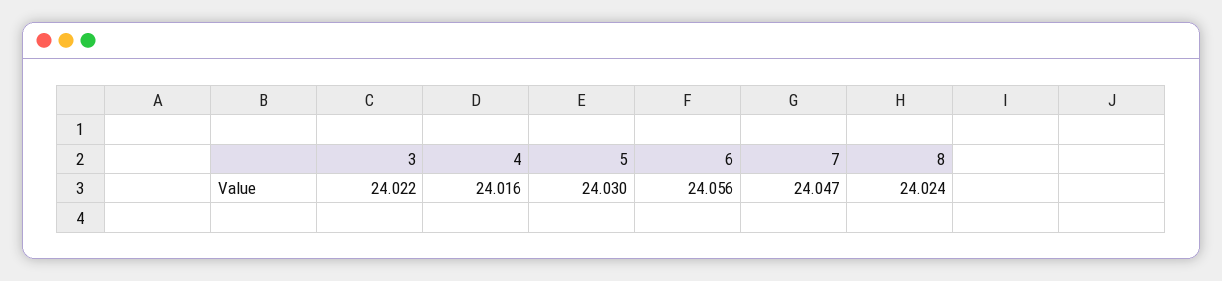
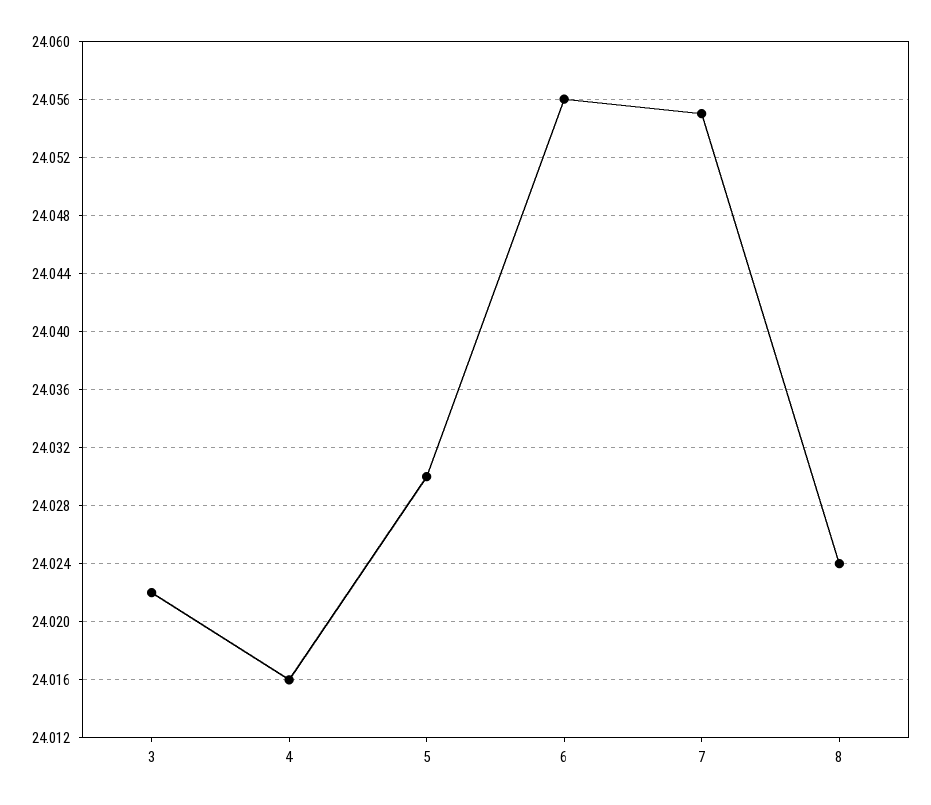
7: 24.047 -> 24.055

